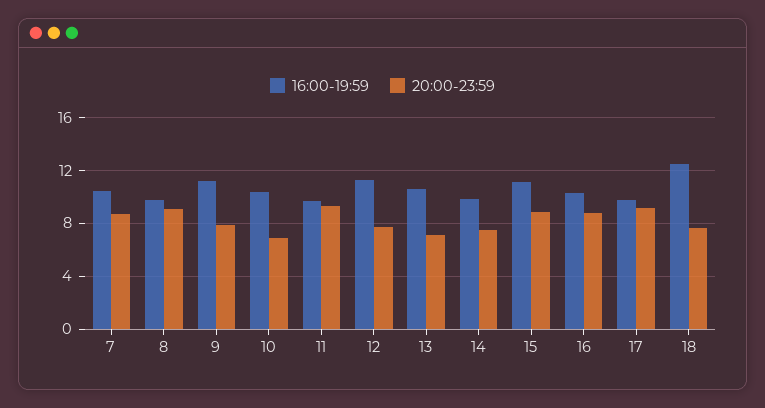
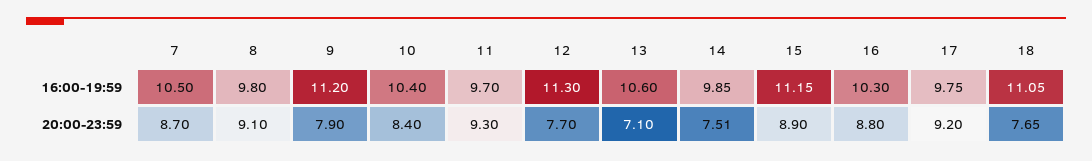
20:00-23:59, 10: 7 -> 8.4
16:00-19:59, 18: 12.5 -> 11.05

